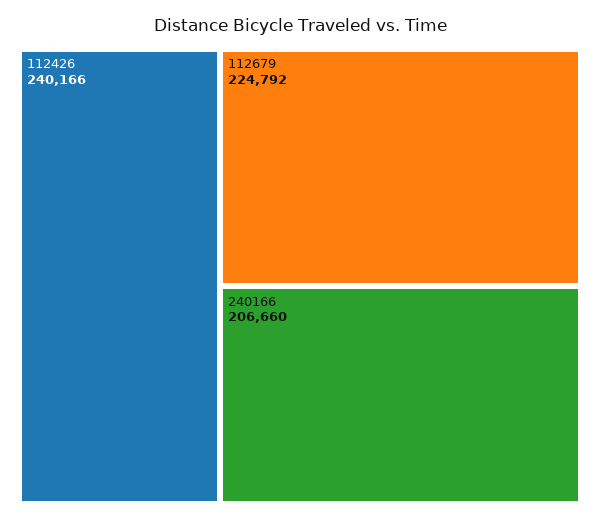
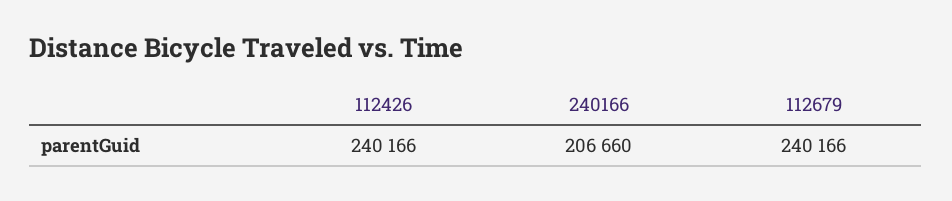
112679: 224792 -> 240166

